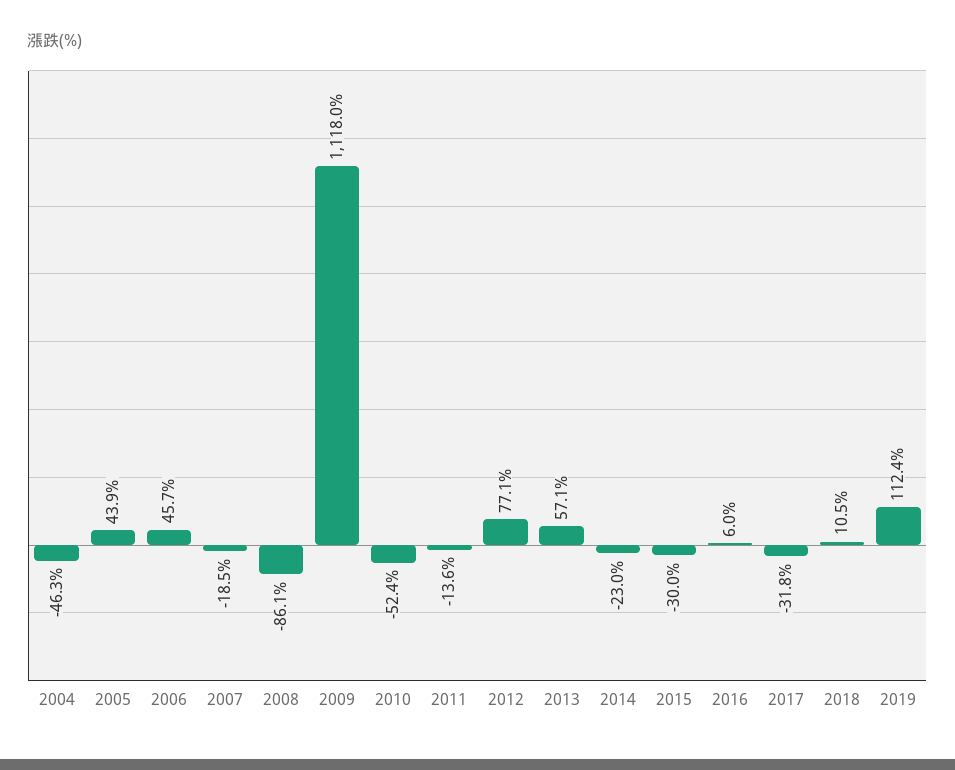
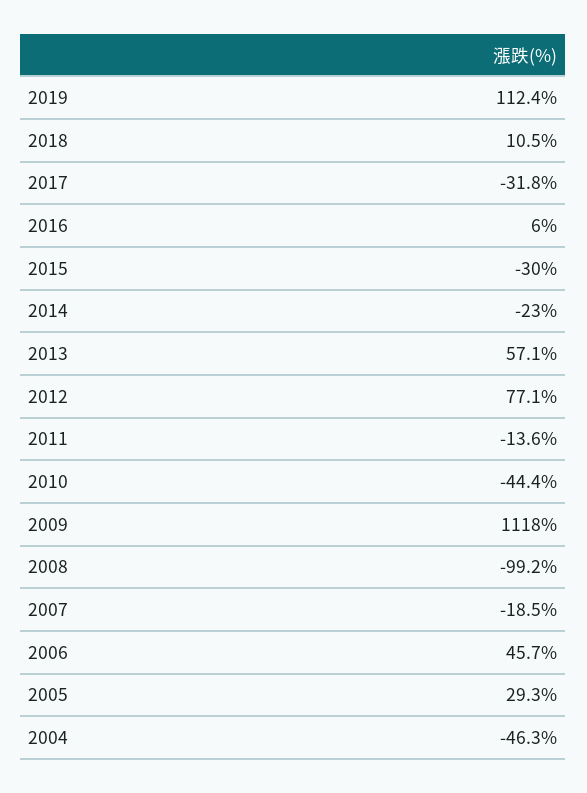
2005: 43.9 -> 29.3
2008: -86.1 -> -99.2
2010: -52.4 -> -44.4

